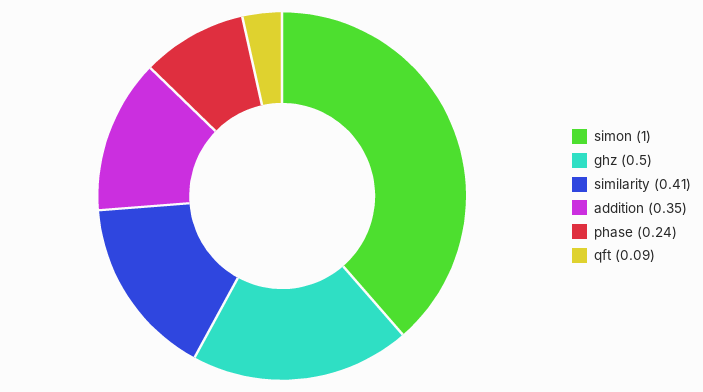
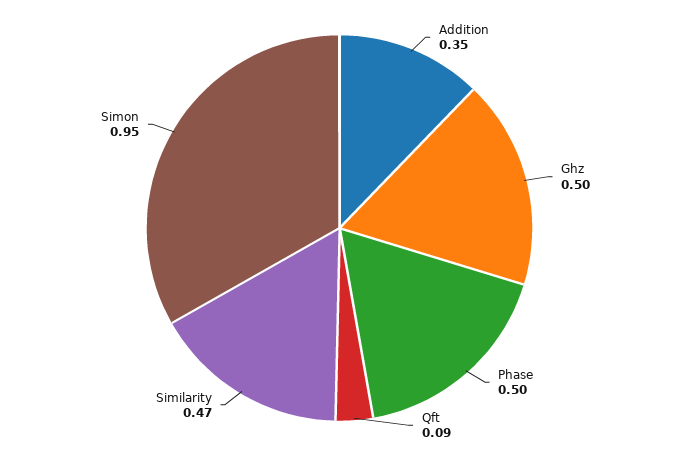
simon: 1 -> 0.95
similarity: 0.41 -> 0.47
phase: 0.24 -> 0.5

